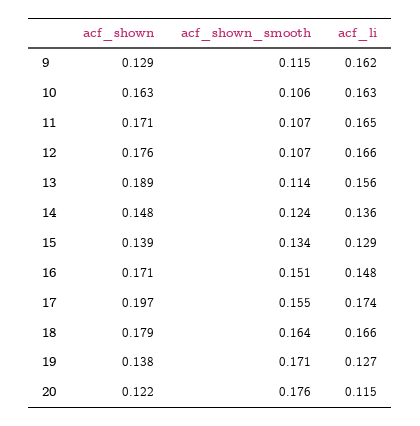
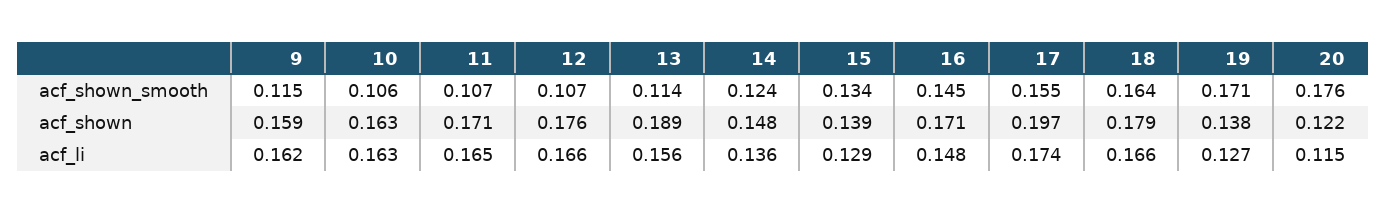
acf_shown, 9: 0.129 -> 0.159
acf_shown_smooth, 16: 0.151 -> 0.145

